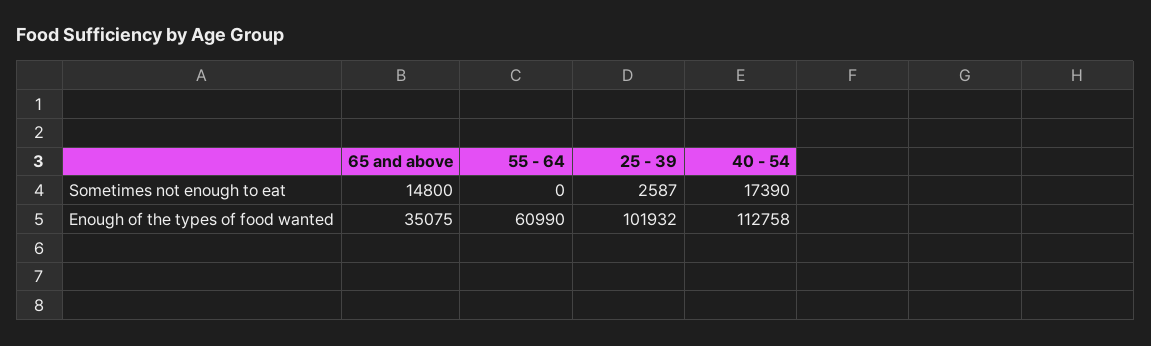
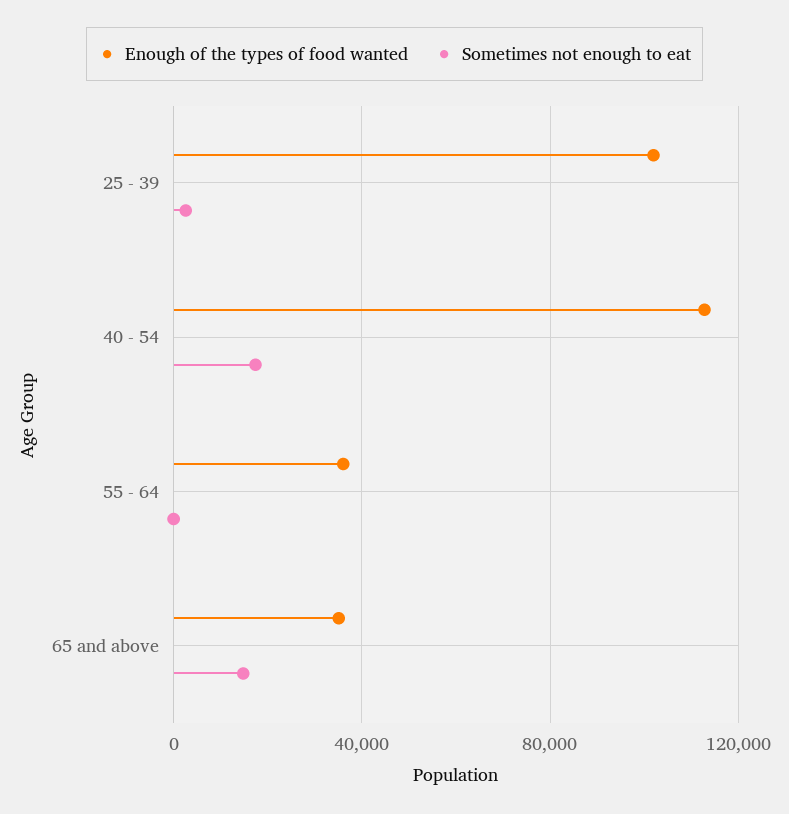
Enough of the types of food wanted, 55 - 64: 60990 -> 35000

